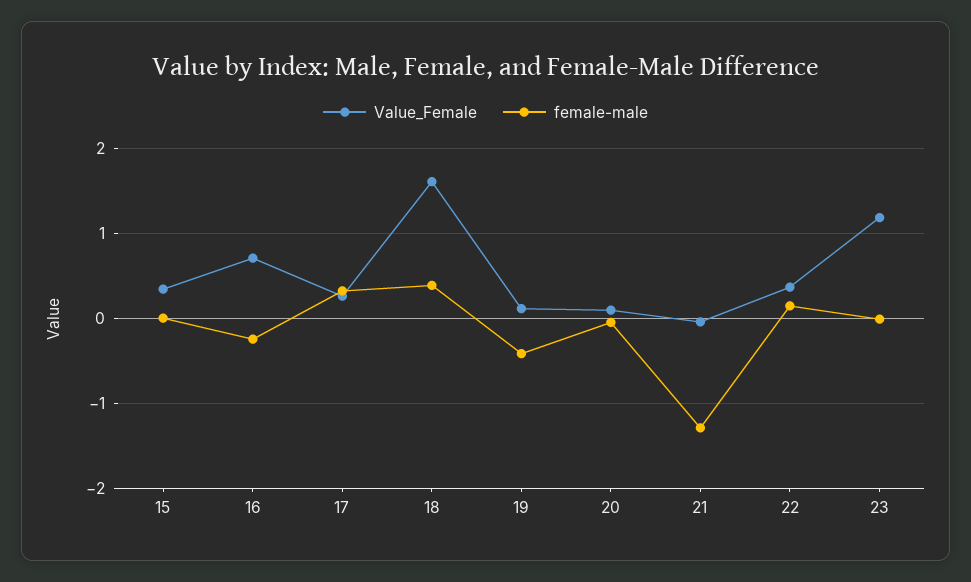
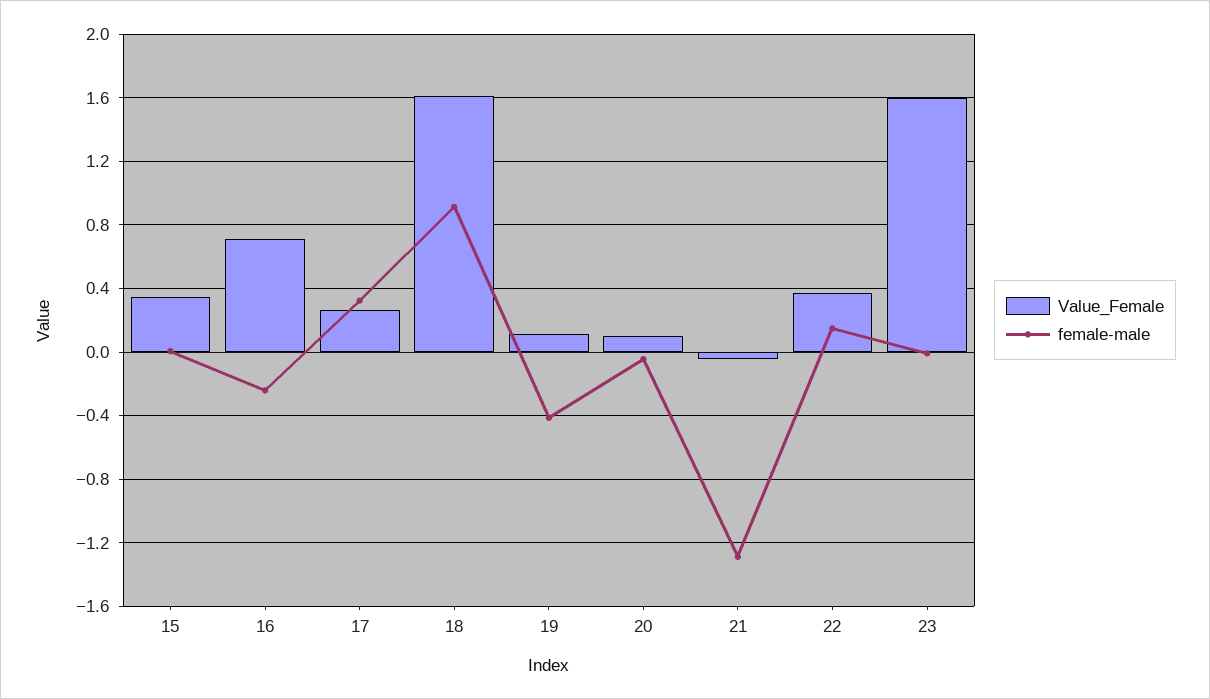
female-male, 18: 0.4 -> 0.9
Value_Female, 23: 1.2 -> 1.6

